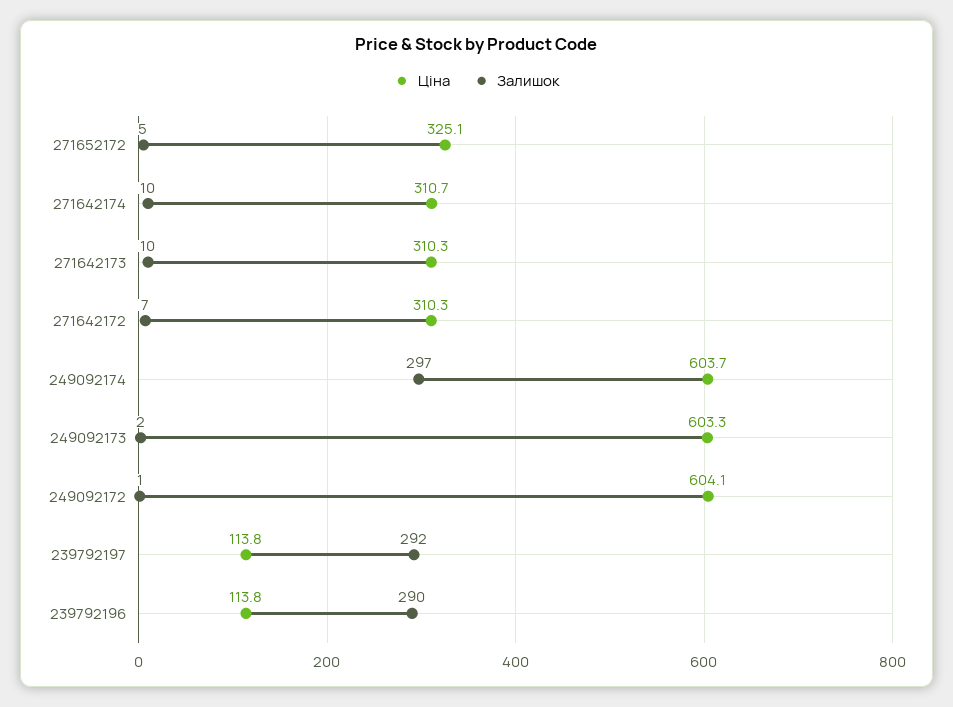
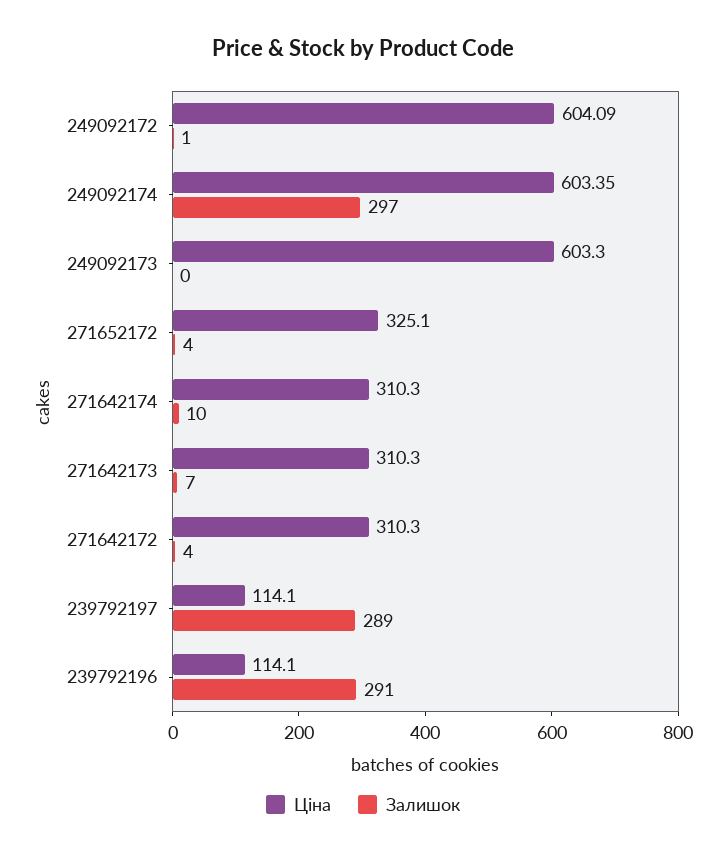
Залишок, 271652172: 5 -> 4
Ціна, 271642174: 310.7 -> 310.3
Залишок, 271642173: 10 -> 7
Залишок, 271642172: 7 -> 4
Ціна, 249092174: 603.7 -> 603.35
Залишок, 249092173: 2 -> 0
Ціна, 239792197: 113.8 -> 114.1
Залишок, 239792197: 292 -> 289
Ціна, 239792196: 113.8 -> 114.1
Залишок, 239792196: 290 -> 291

